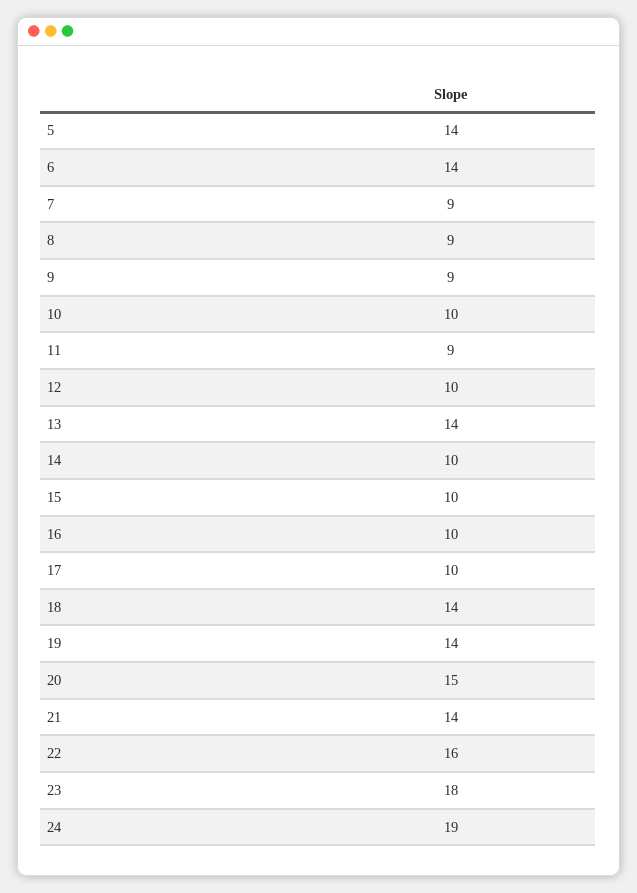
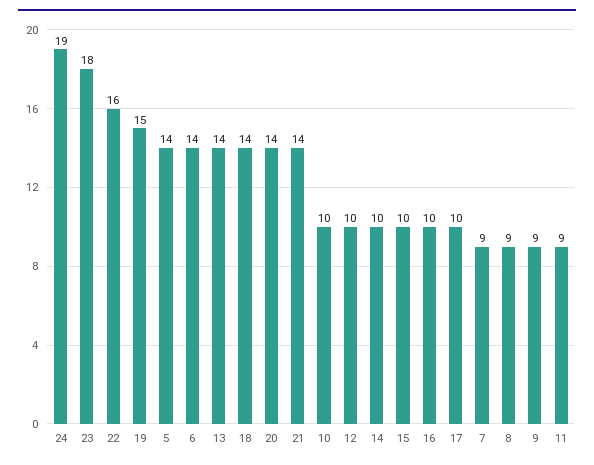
19: 14 -> 15
20: 15 -> 14

